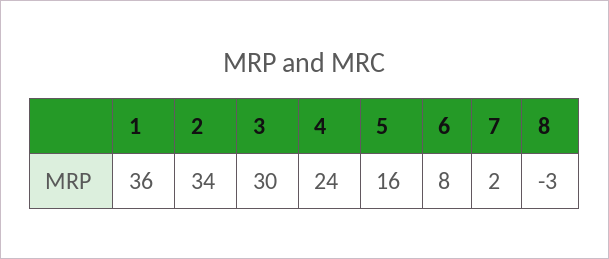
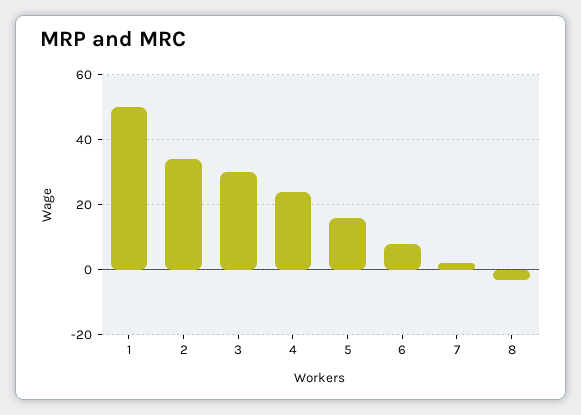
1: 36 -> 50

